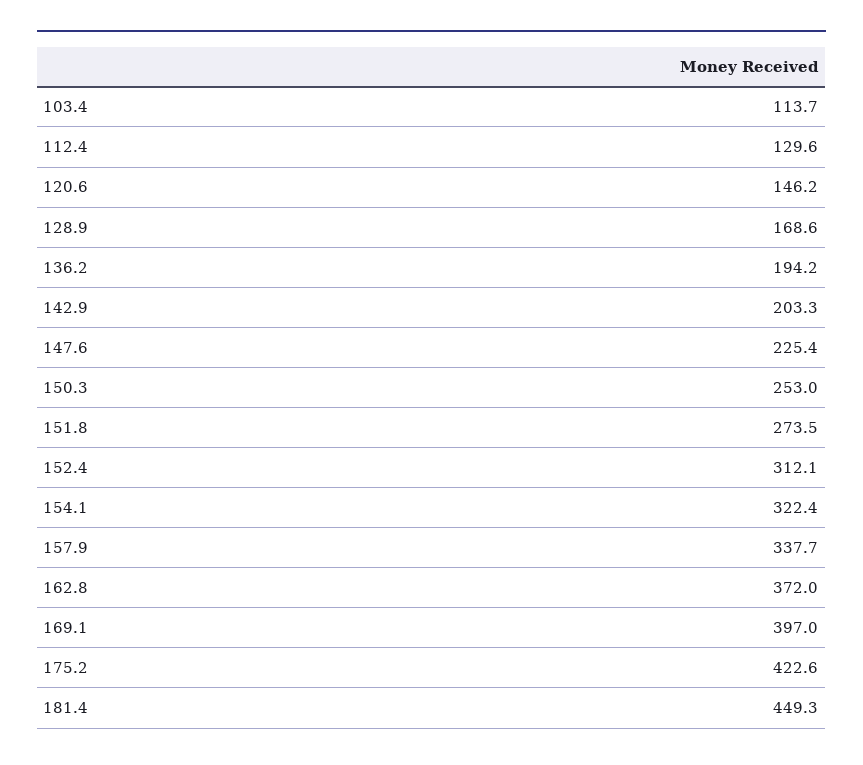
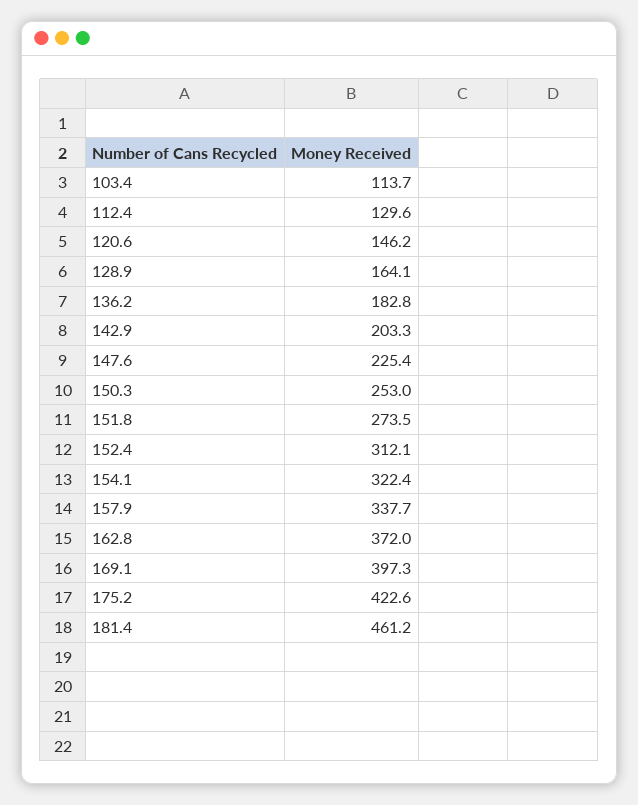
128.9: 168.6 -> 164.1
136.2: 194.2 -> 182.8
169.1: 397 -> 397.3
181.4: 449.3 -> 461.2

